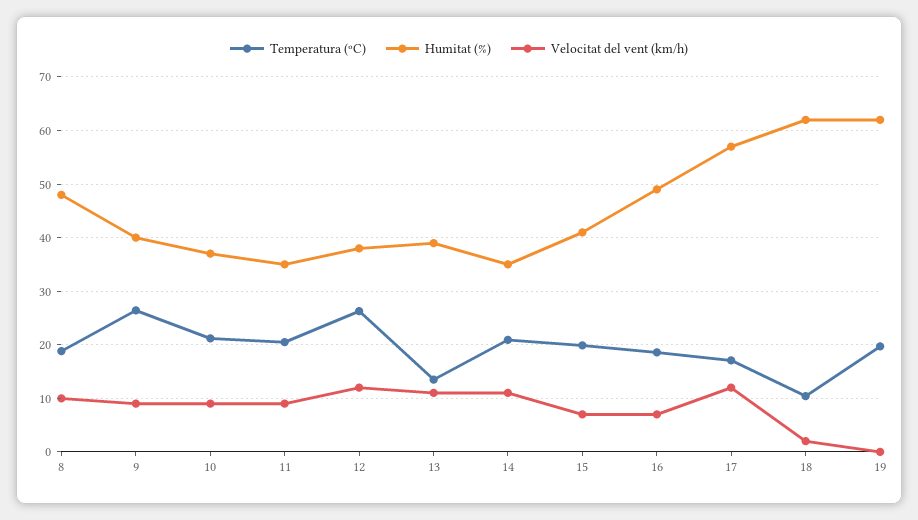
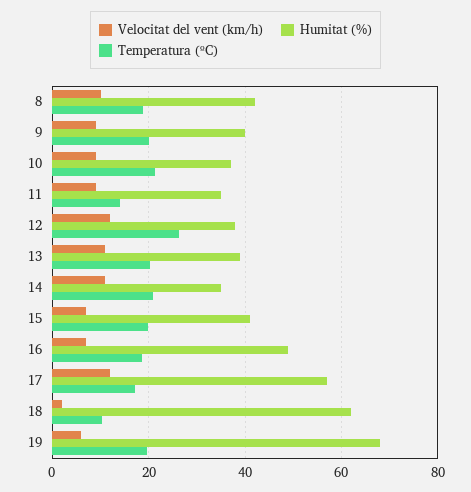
Humitat (%), 8: 48 -> 42
Temperatura (ºC), 9: 26 -> 20
Temperatura (ºC), 11: 20 -> 14
Temperatura (ºC), 13: 14 -> 20
Humitat (%), 19: 62 -> 68
Velocitat del vent (km/h), 19: 0 -> 6

